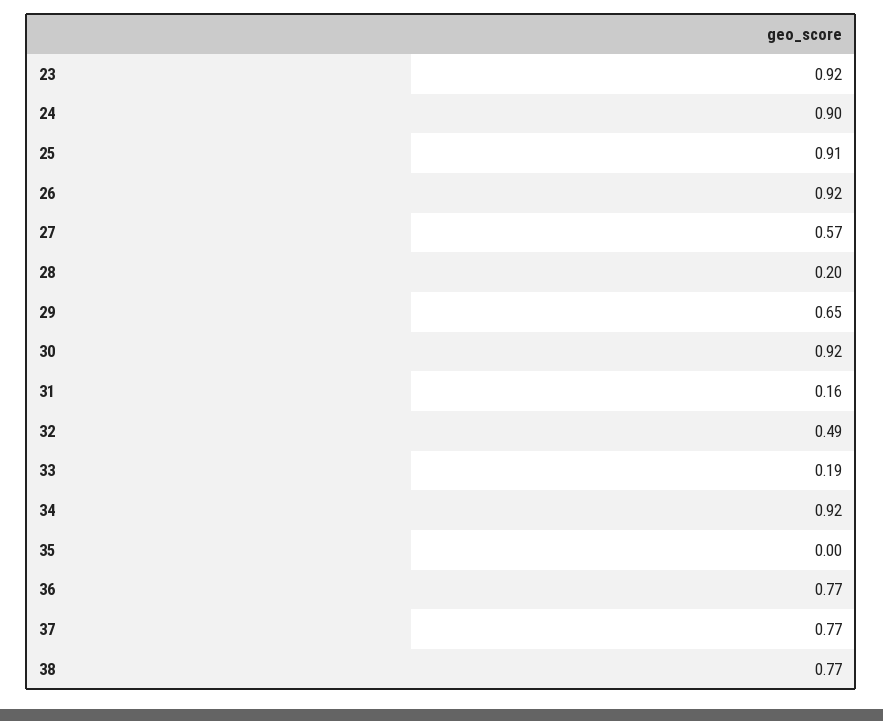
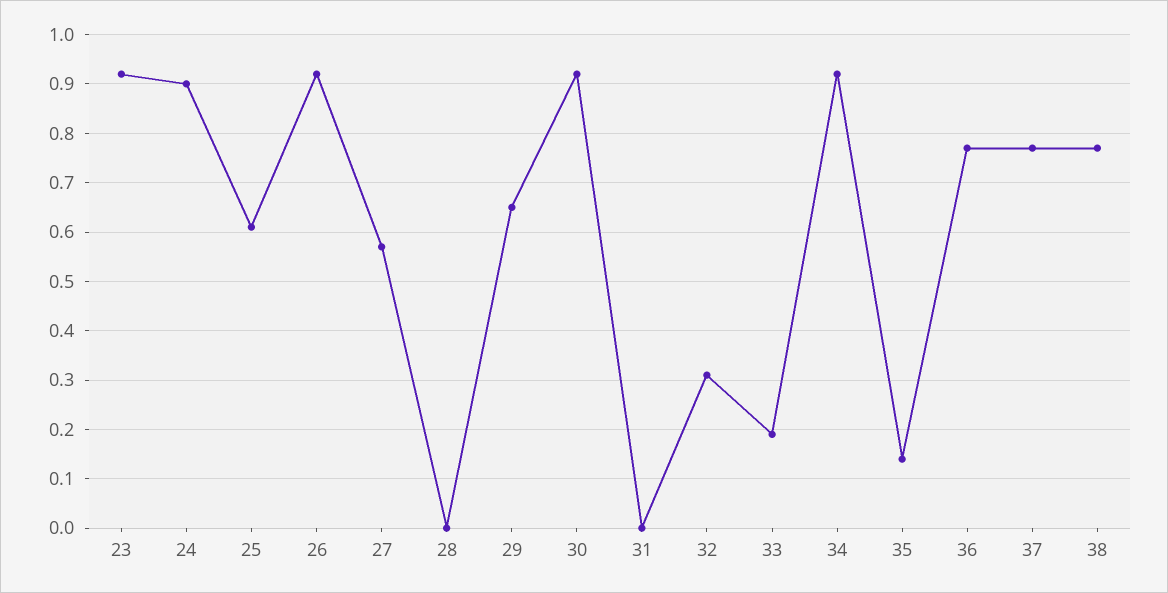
25: 0.91 -> 0.6
28: 0.2 -> 0
31: 0.16 -> 0
32: 0.49 -> 0.3
35: 0 -> 0.15

